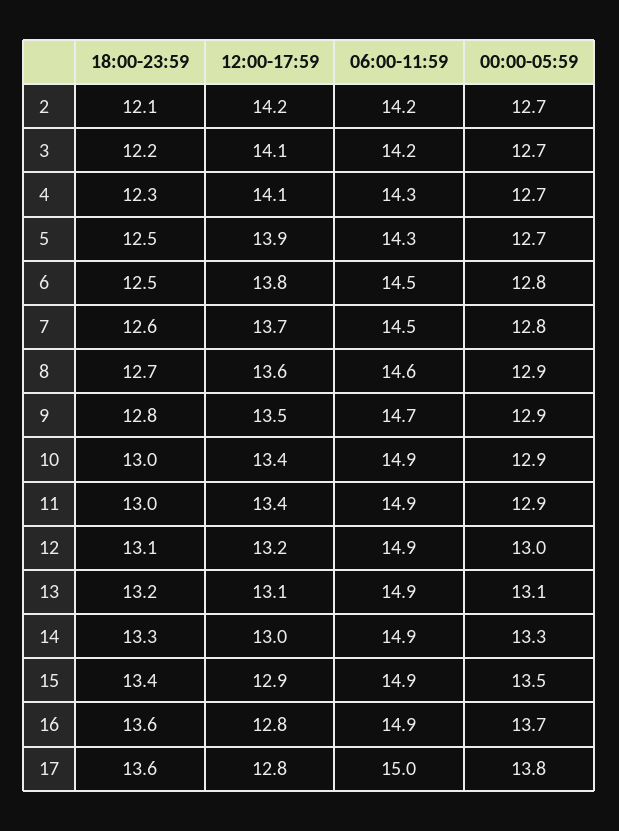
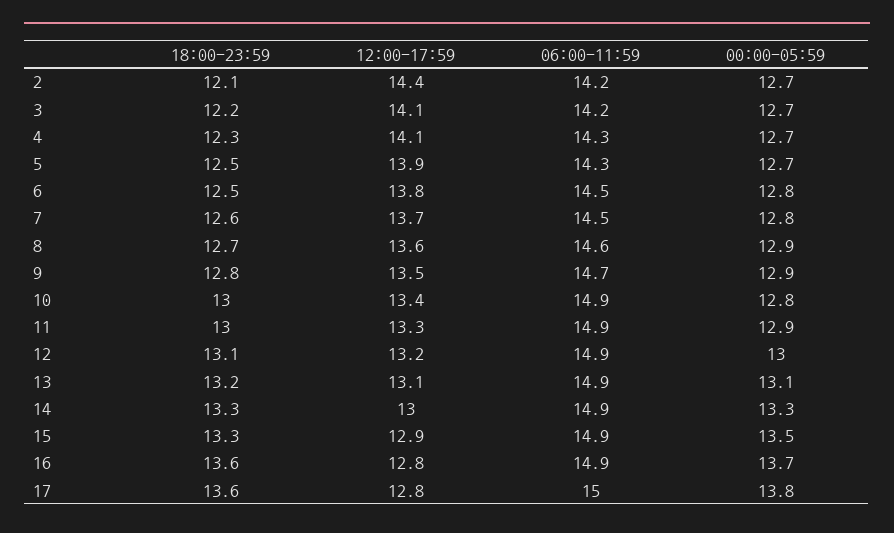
12:00-17:59, 2: 14.2 -> 14.4
00:00-05:59, 10: 12.9 -> 12.8
12:00-17:59, 11: 13.4 -> 13.3
18:00-23:59, 15: 13.4 -> 13.3

